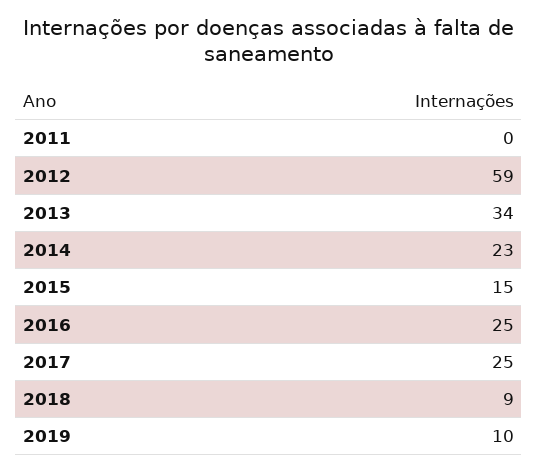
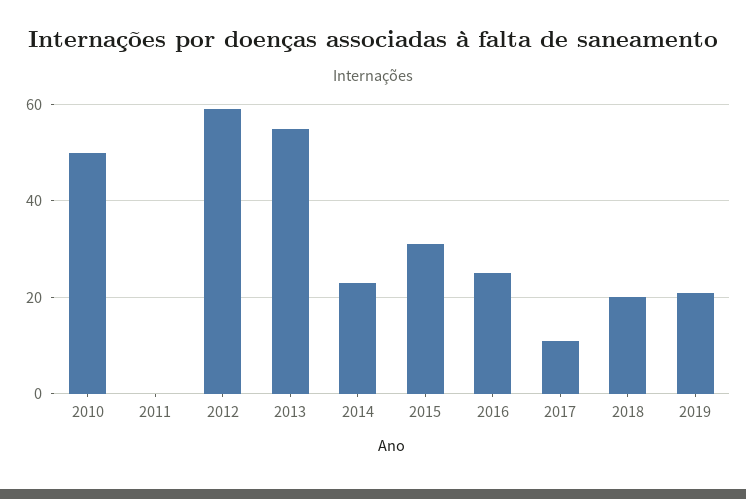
2013: 34 -> 55
2015: 15 -> 30
2017: 25 -> 10
2018: 9 -> 20
2019: 10 -> 20
2010: none -> 50

